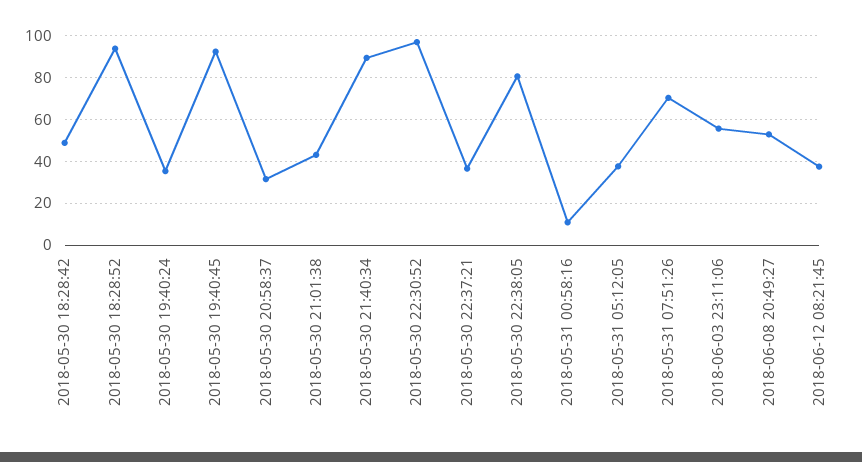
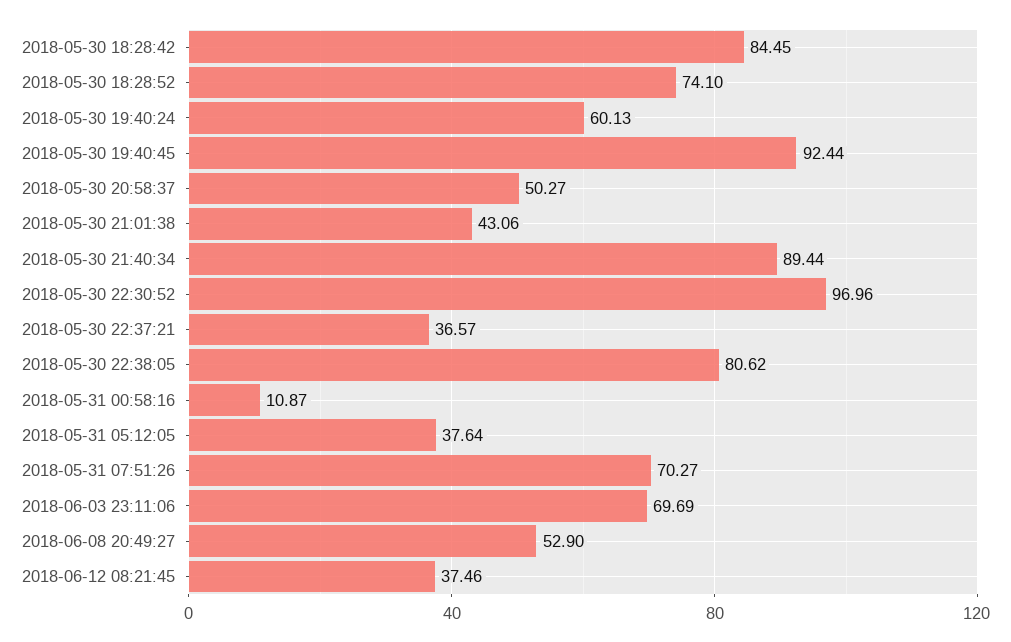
2018-05-30 18:28:42: 50 -> 84.45
2018-05-30 18:28:52: 95 -> 74.1
2018-05-30 19:40:24: 35 -> 60.13
2018-05-30 20:58:37: 30 -> 50.27
2018-06-03 23:11:06: 55 -> 69.69

